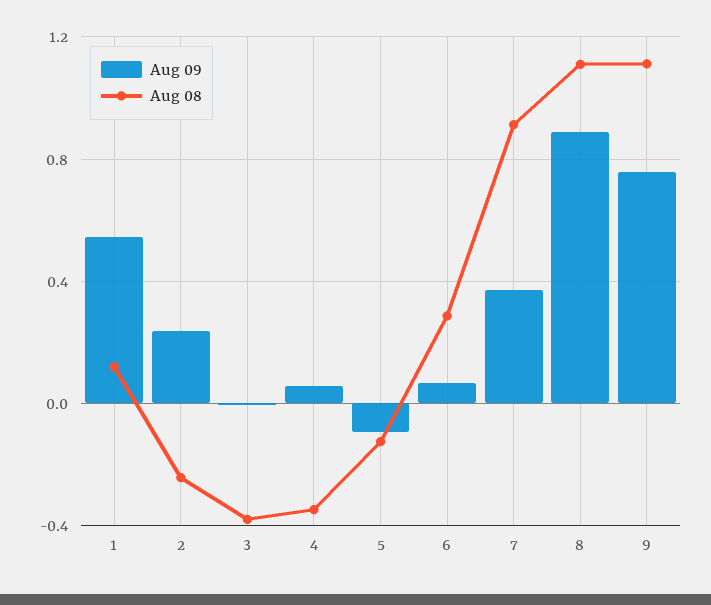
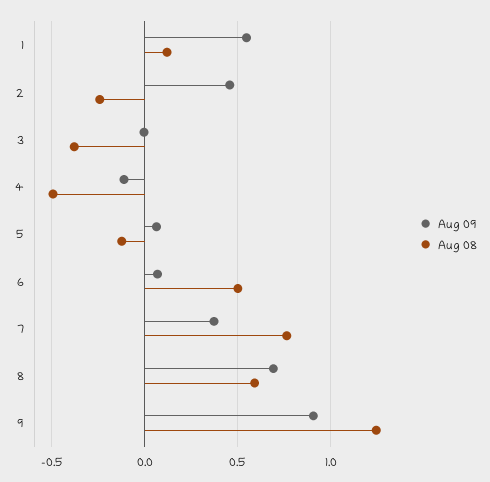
Aug 09, 2: 0.25 -> 0.45
Aug 09, 4: 0.05 -> -0.1
Aug 08, 4: -0.35 -> -0.5
Aug 09, 5: -0.1 -> 0.05
Aug 08, 6: 0.3 -> 0.5
Aug 08, 7: 0.9 -> 0.75
Aug 09, 8: 0.9 -> 0.7
Aug 08, 8: 1.1 -> 0.6
Aug 09, 9: 0.75 -> 0.9
Aug 08, 9: 1.1 -> 1.25

